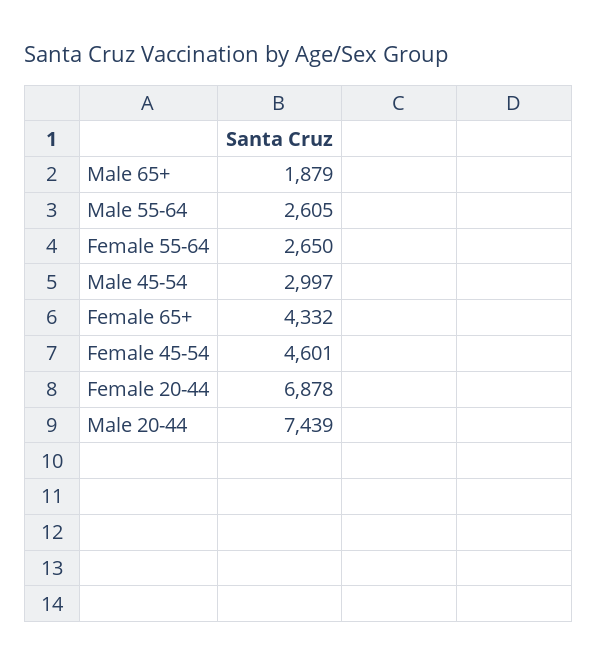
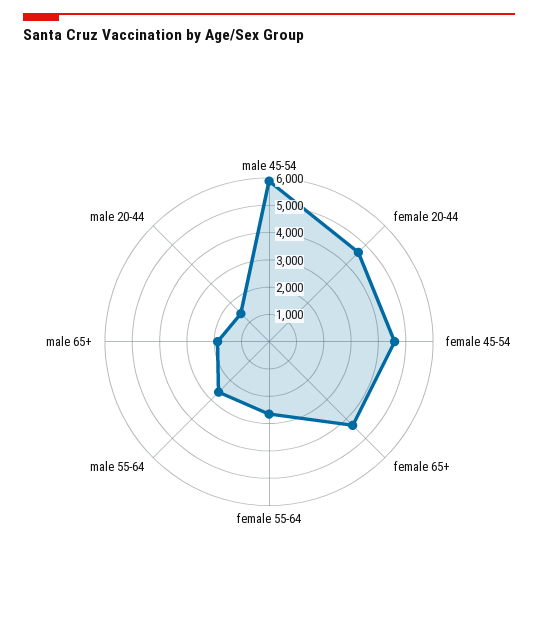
Male 45-54: 2997 -> 6000
Female 20-44: 6878 -> 4500
Male 20-44: 7439 -> 1500

